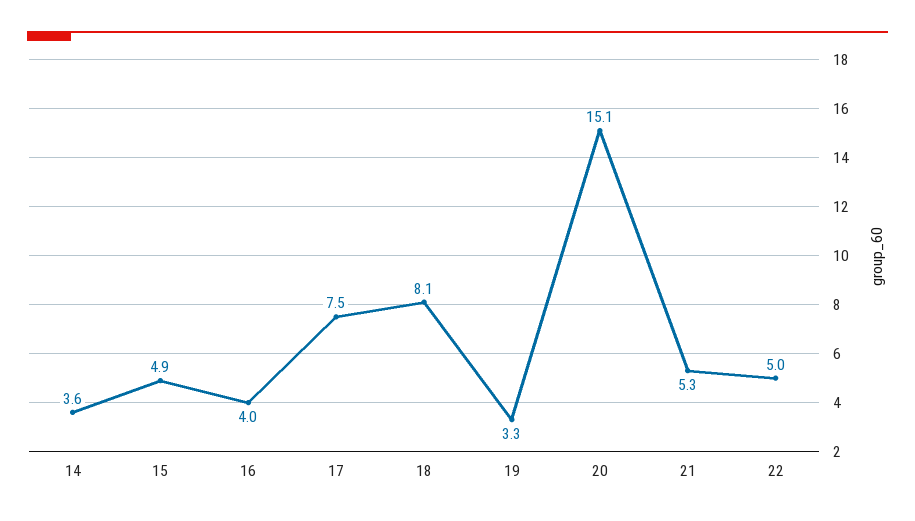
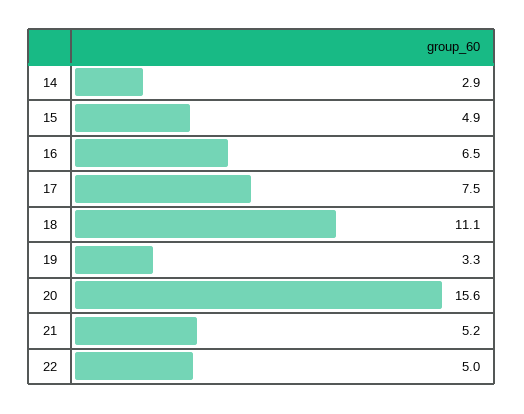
14: 3.6 -> 2.9
16: 4 -> 6.5
18: 8.1 -> 11.1
20: 15.1 -> 15.6
21: 5.3 -> 5.2

